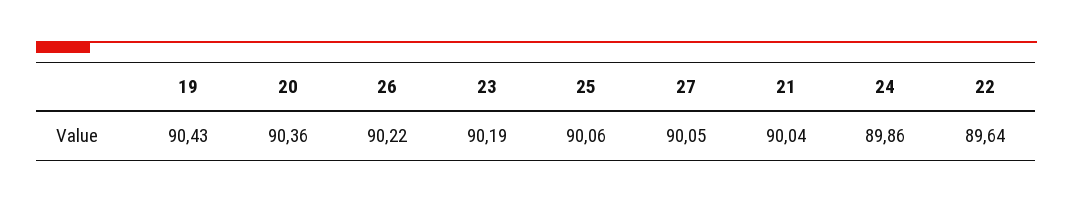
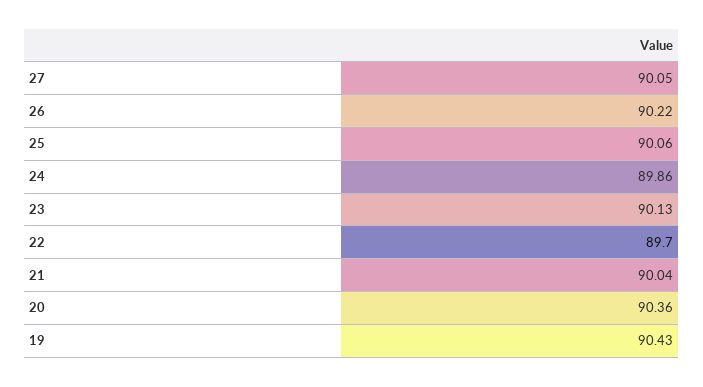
23: 90.19 -> 90.13
22: 89.64 -> 89.7

